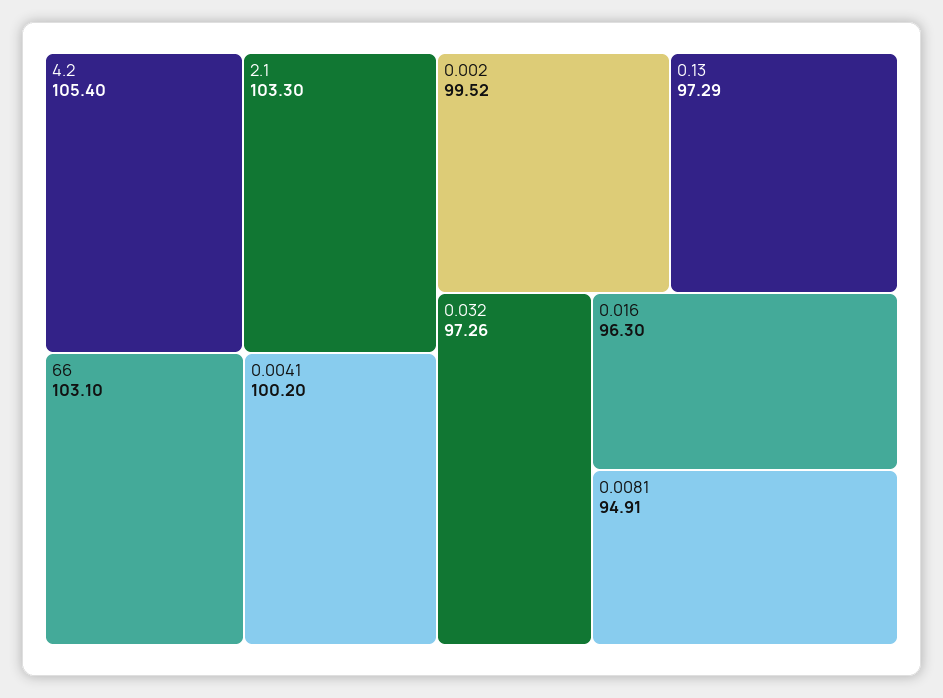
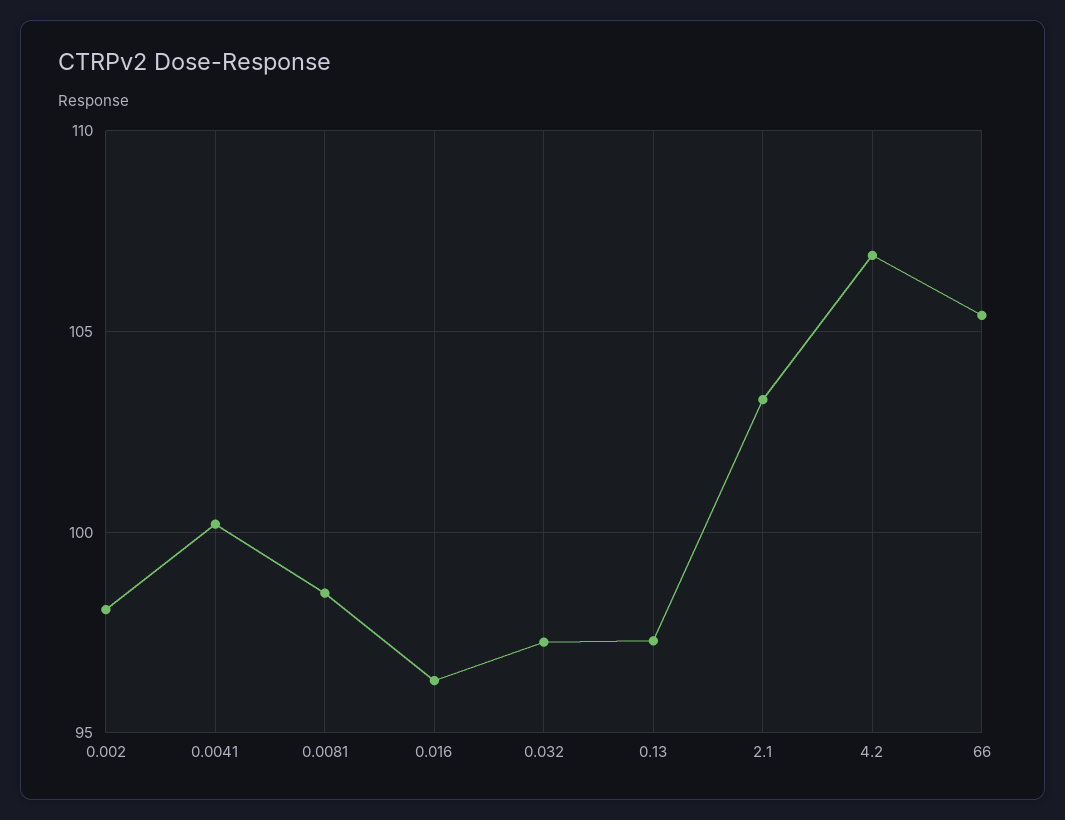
4.2: 105.4 -> 107
66: 103.1 -> 105.5
0.002: 99.52 -> 98
0.0081: 94.91 -> 98.5

